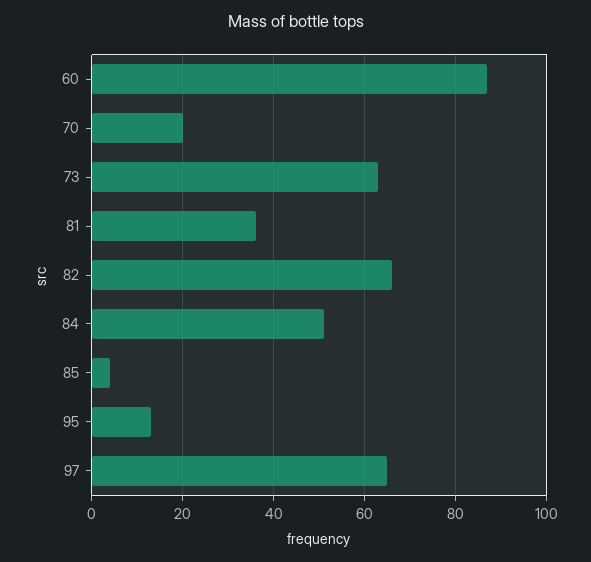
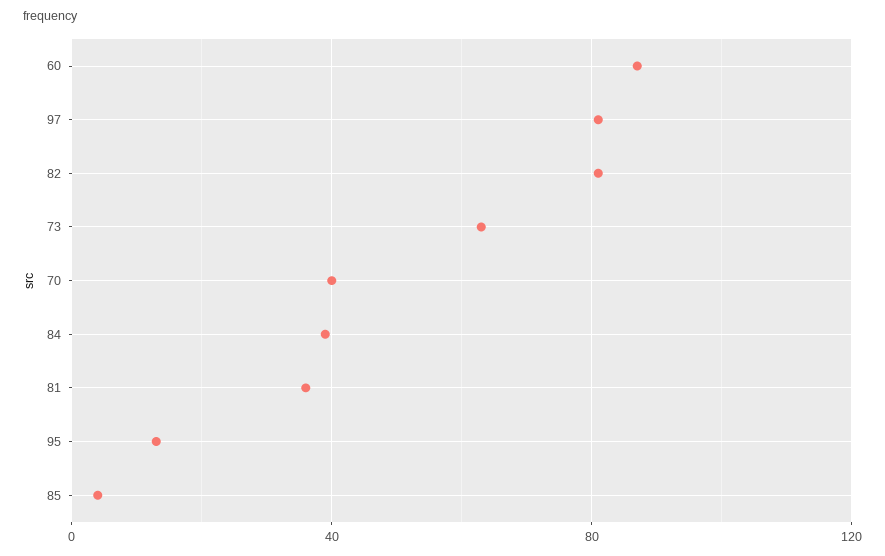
70: 20 -> 40
82: 65 -> 80
84: 50 -> 40
97: 65 -> 80

